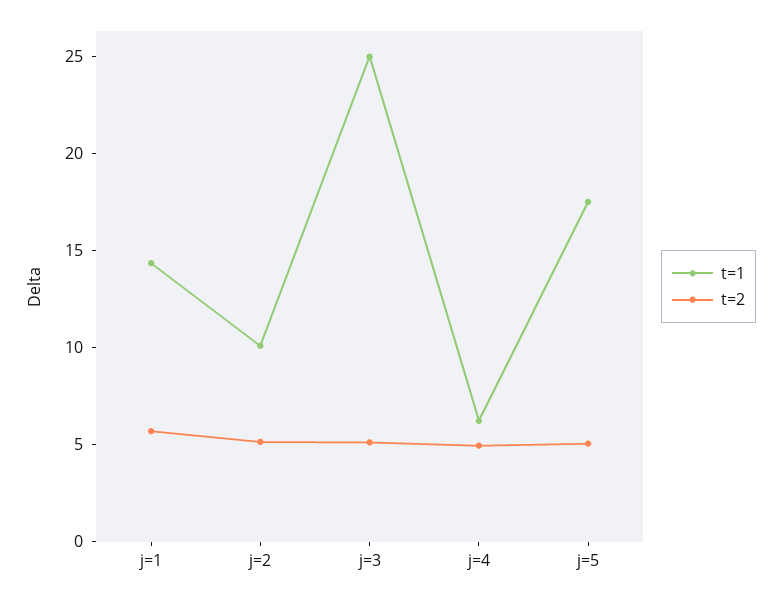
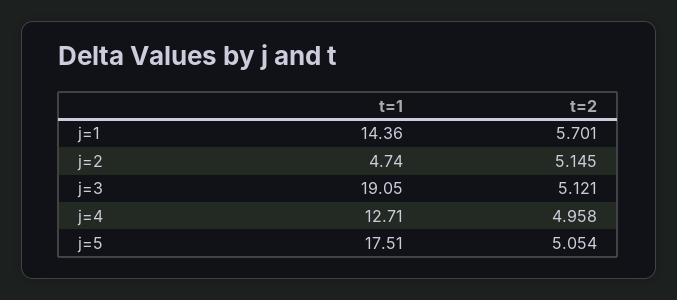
t=1, j=2: 10 -> 4.74
t=1, j=3: 25 -> 19.05
t=1, j=4: 6 -> 12.71

